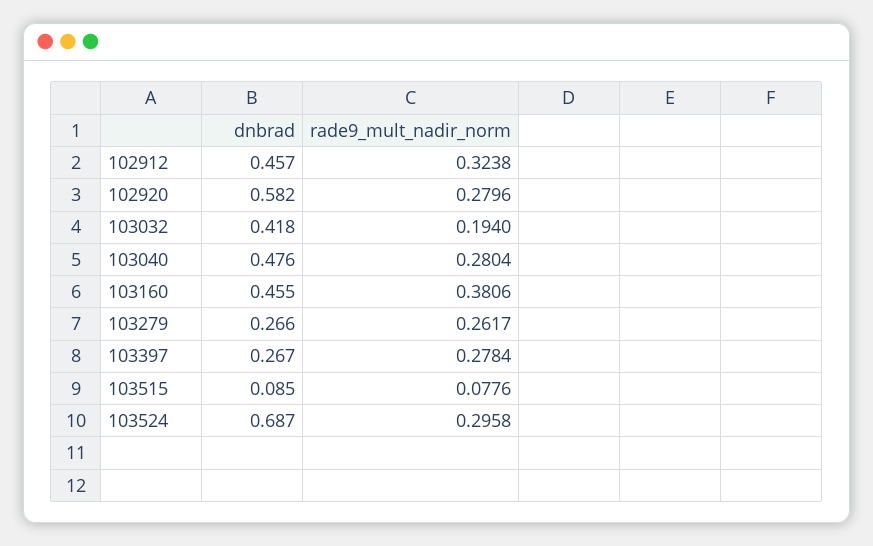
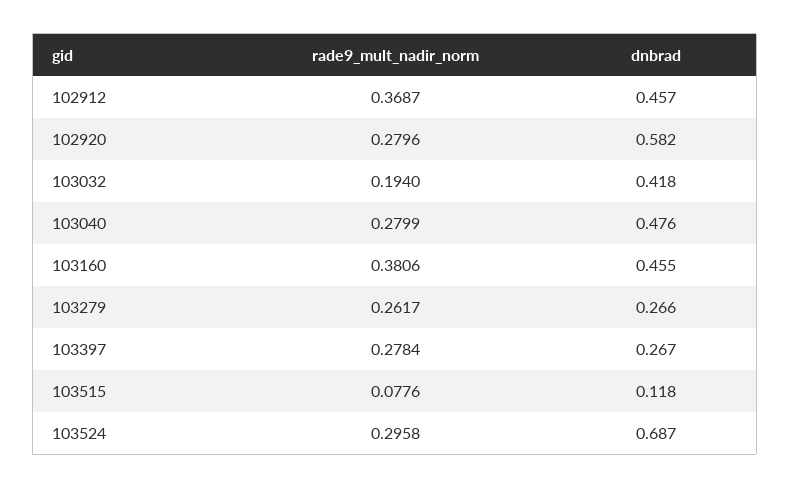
rade9_mult_nadir_norm, 102912: 0.3238 -> 0.3687
rade9_mult_nadir_norm, 103040: 0.2804 -> 0.2799
dnbrad, 103515: 0.085 -> 0.118

